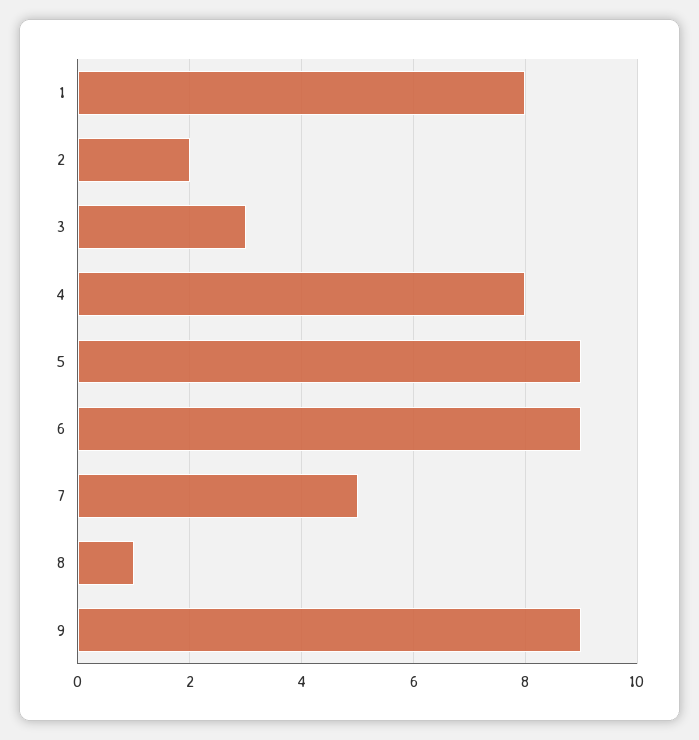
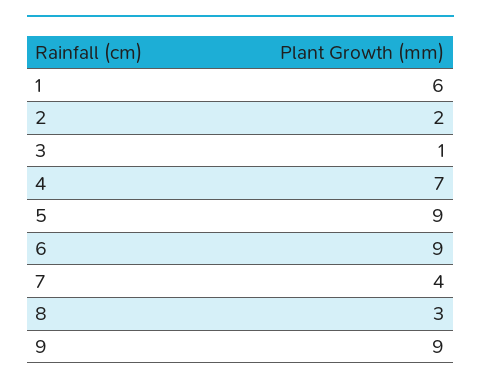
1: 8 -> 6
3: 3 -> 1
4: 8 -> 7
7: 5 -> 4
8: 1 -> 3

